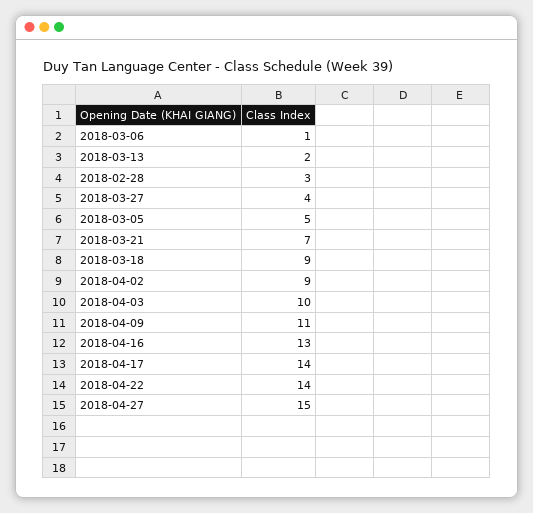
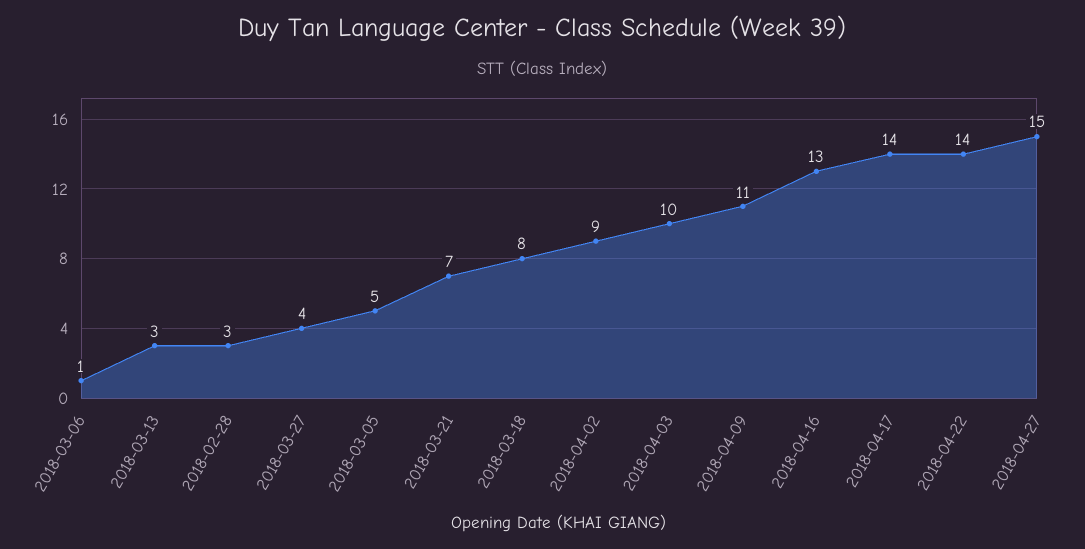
2018-03-13: 2 -> 3
2018-03-18: 9 -> 8

